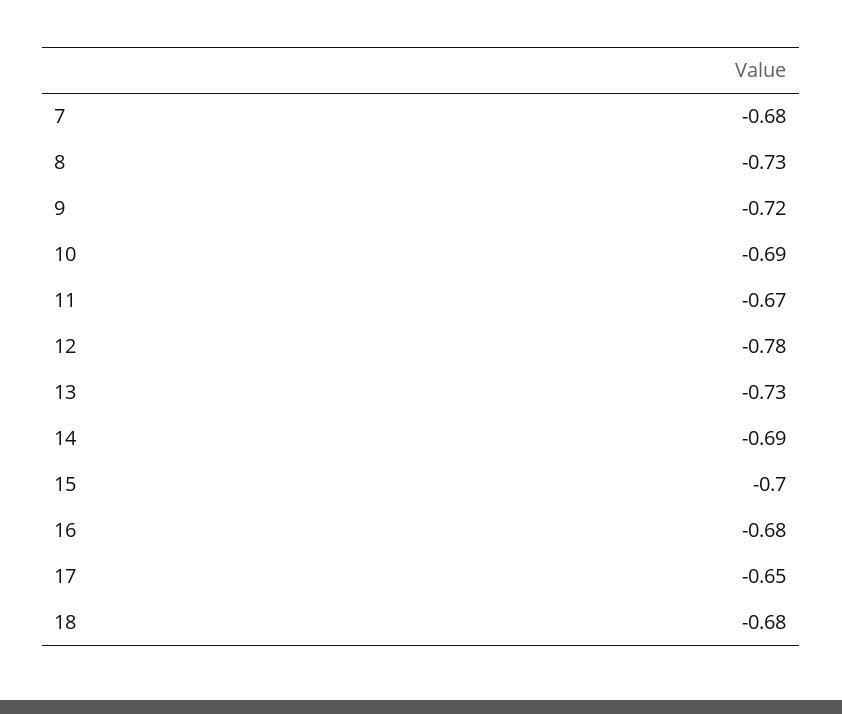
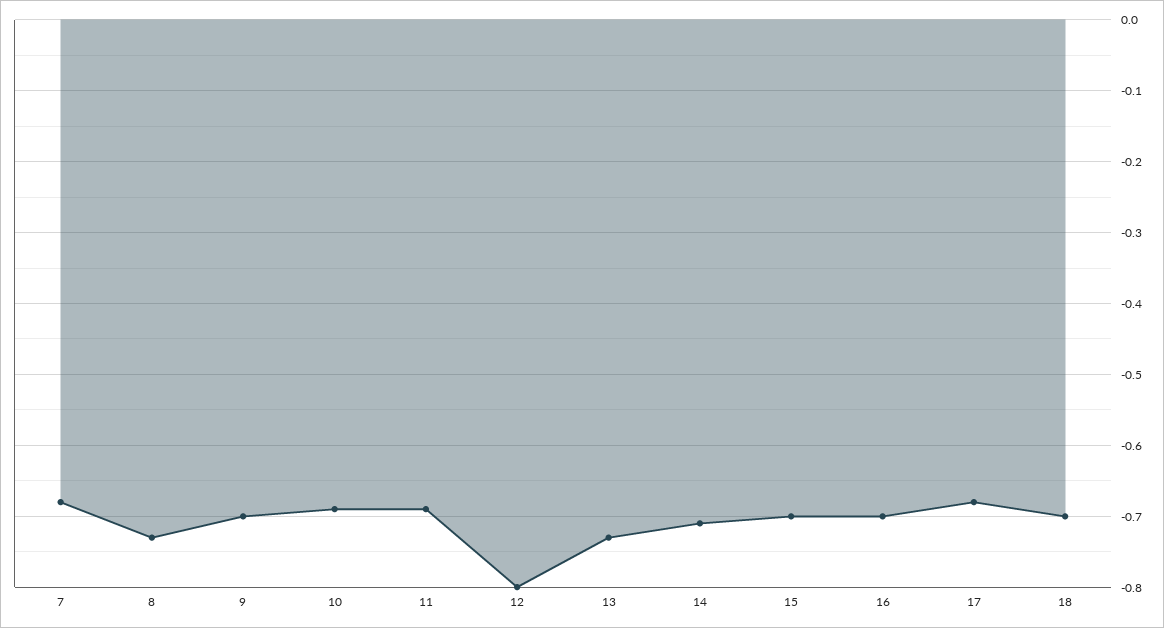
9: -0.72 -> -0.7
11: -0.67 -> -0.69
12: -0.78 -> -0.8
14: -0.69 -> -0.71
16: -0.68 -> -0.7
17: -0.65 -> -0.68
18: -0.68 -> -0.7

